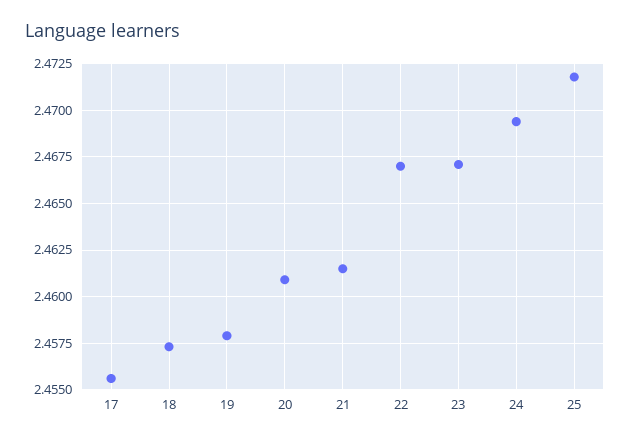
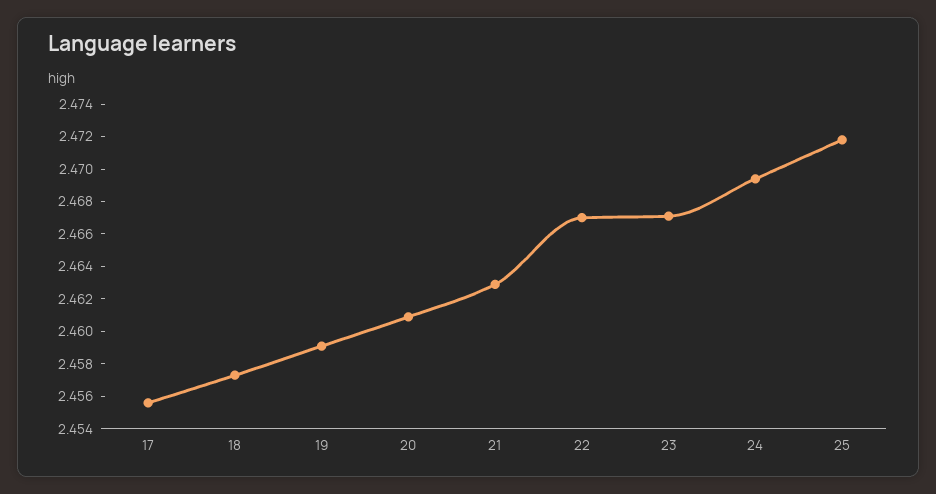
19: 2.458 -> 2.459
21: 2.4615 -> 2.463

